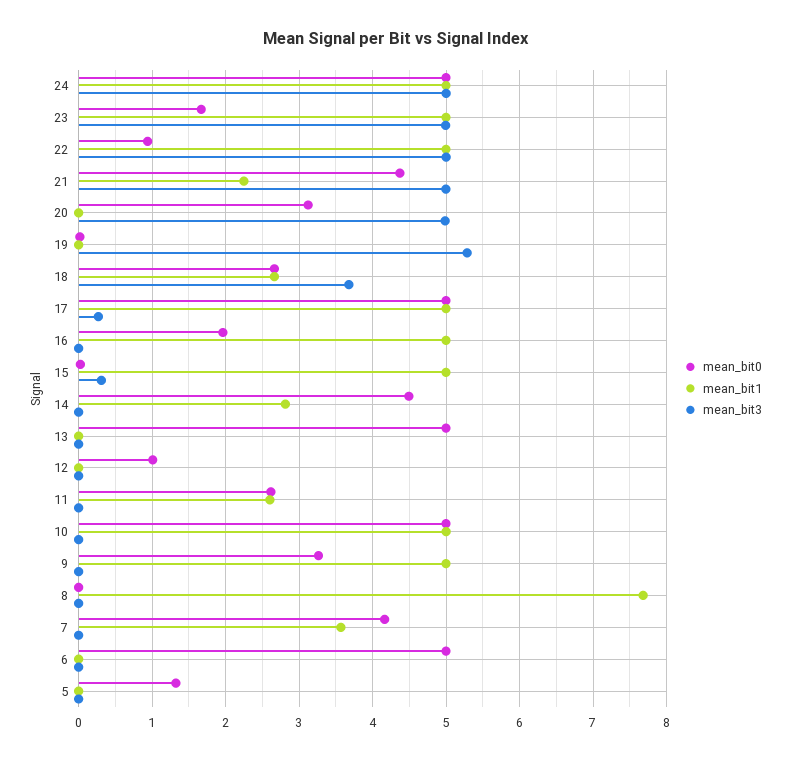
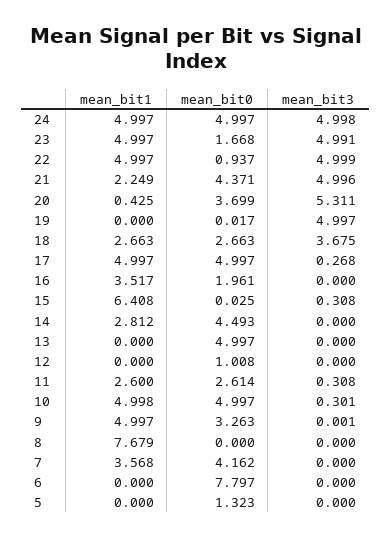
mean_bit0, 20: 3.1 -> 3.699
mean_bit1, 20: 0 -> 0.425
mean_bit3, 20: 5 -> 5.311
mean_bit3, 19: 5.3 -> 4.997
mean_bit1, 16: 5 -> 3.517
mean_bit1, 15: 5 -> 6.408
mean_bit3, 11: 0 -> 0.308
mean_bit3, 10: 0 -> 0.301
mean_bit0, 6: 5 -> 7.797

